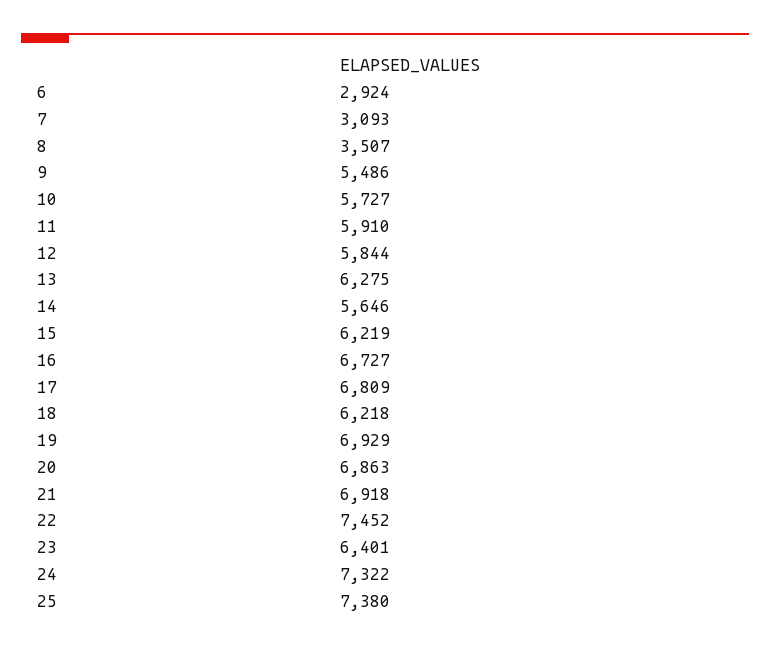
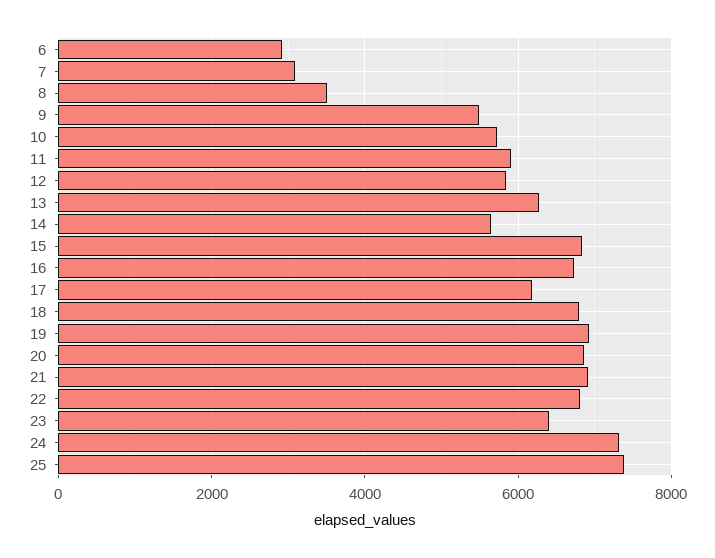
15: 6219 -> 6800
17: 6809 -> 6200
18: 6218 -> 6800
22: 7452 -> 6800

